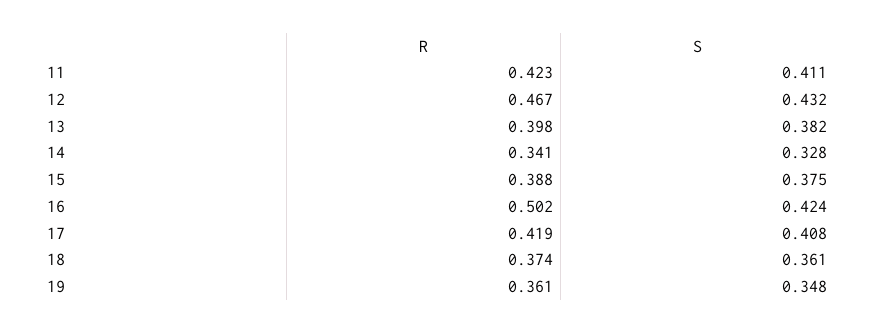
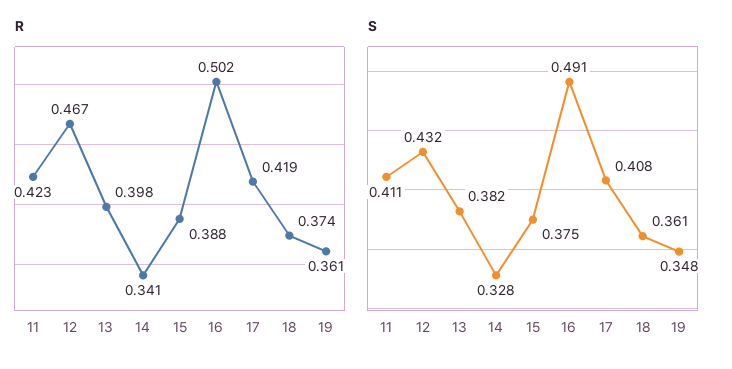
S, 16: 0.424 -> 0.491

